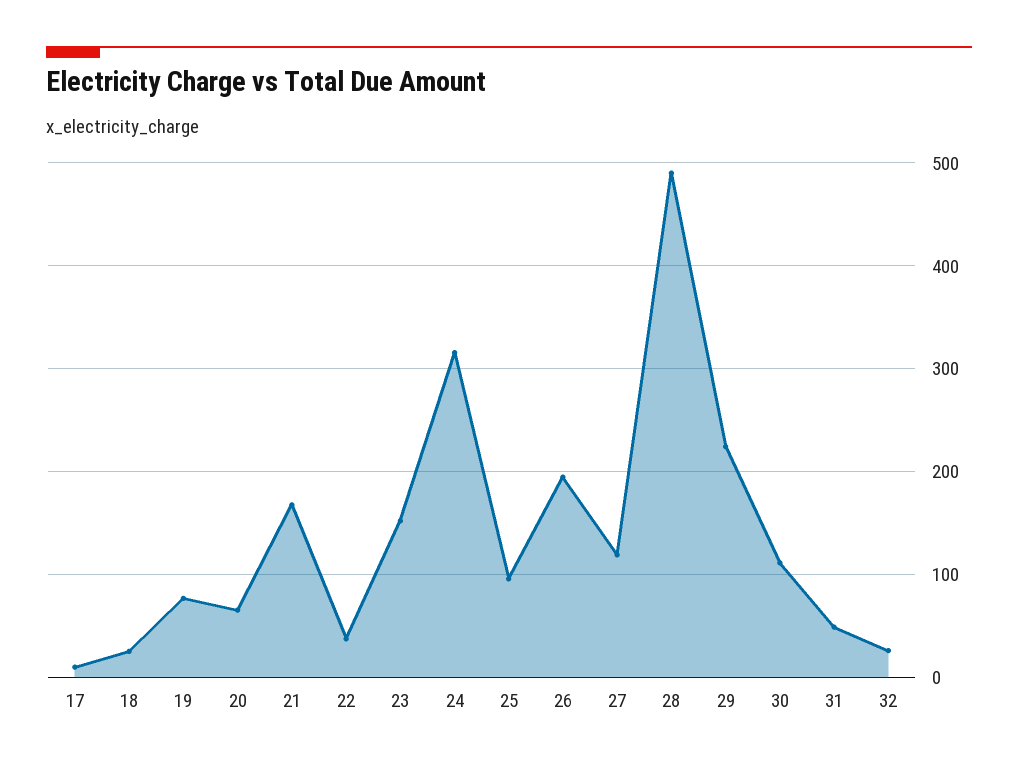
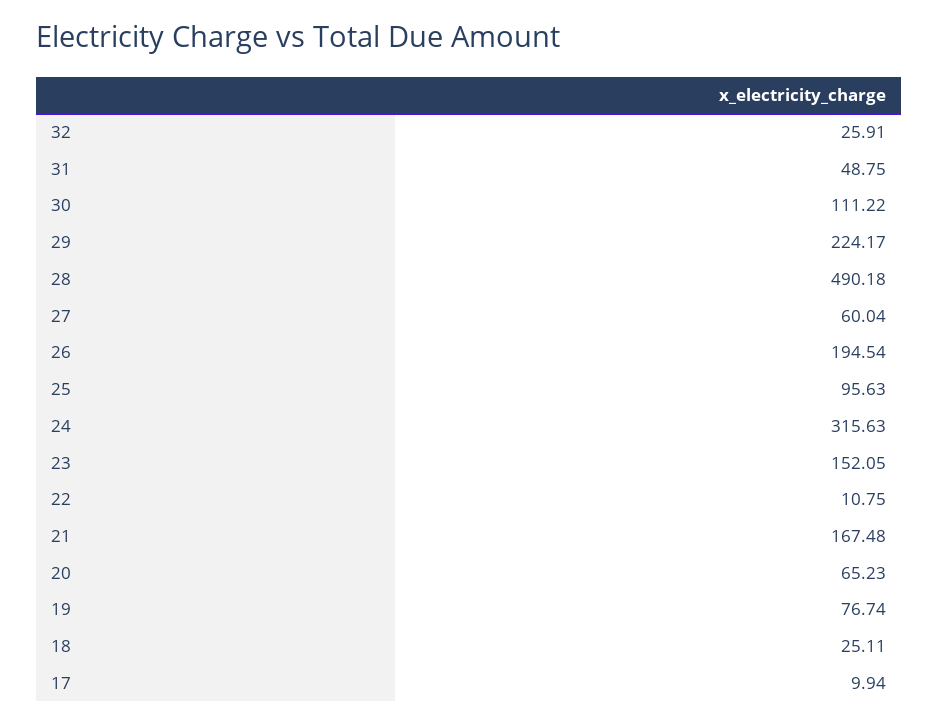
22: 40 -> 10.75
27: 120 -> 60.04

